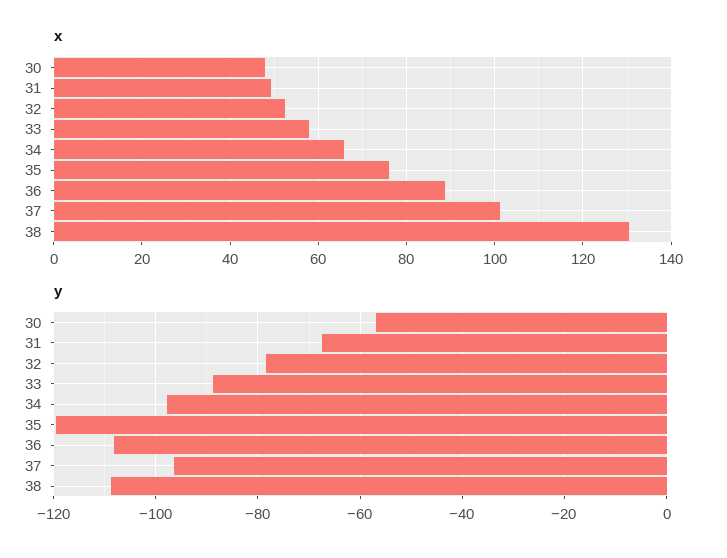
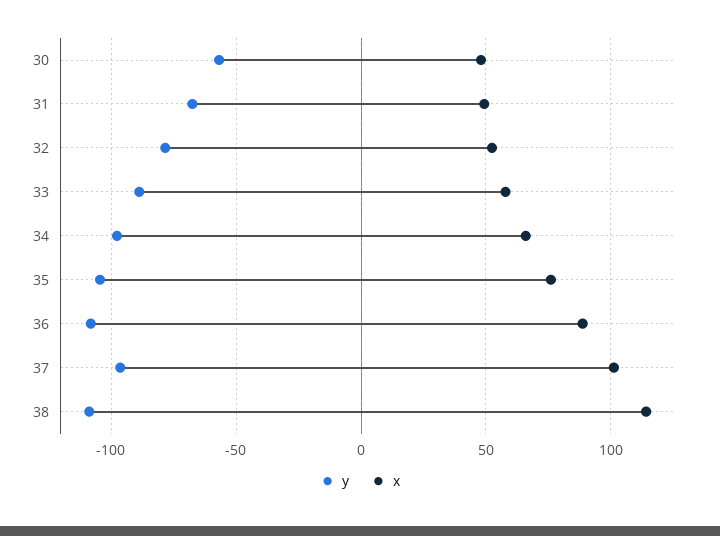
x, 38: 130 -> 115
y, 35: -120 -> -105

